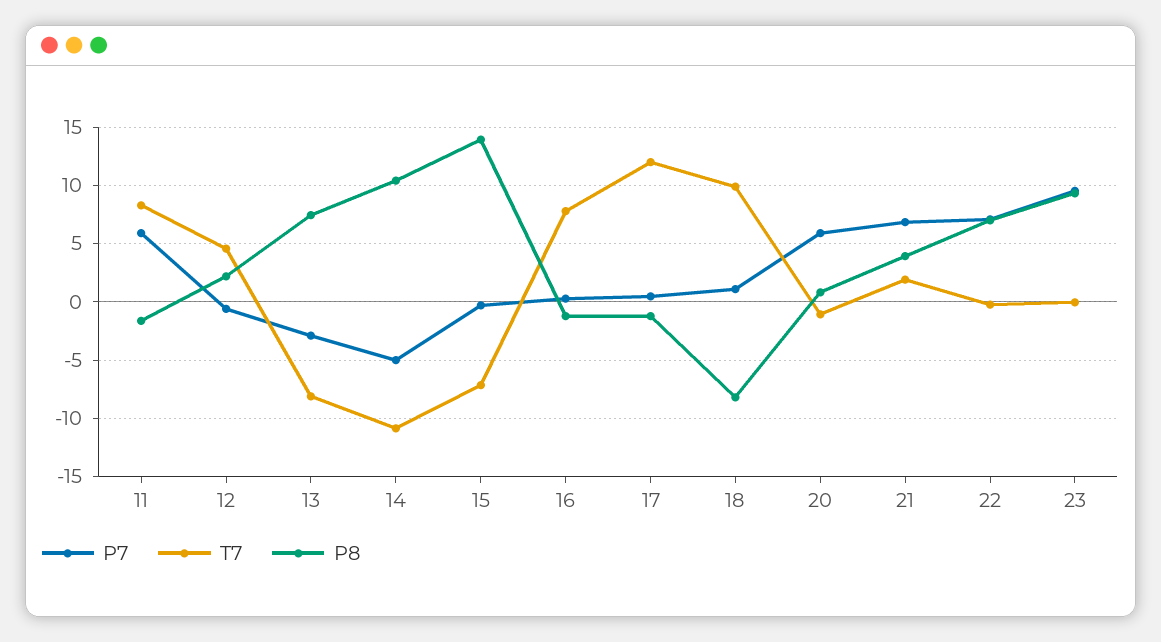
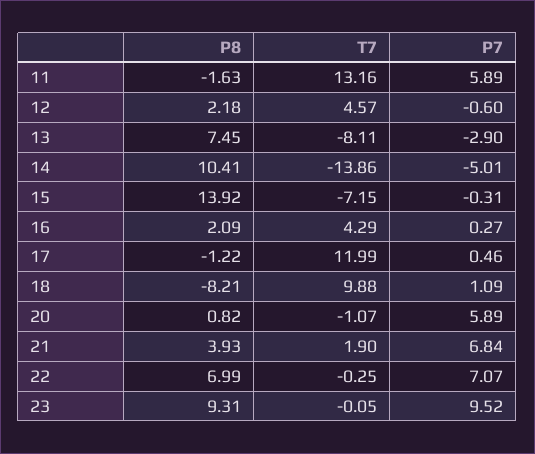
T7, 11: 8 -> 13.16
T7, 14: -11 -> -13.86
T7, 16: 8 -> 4.29
P8, 16: -1 -> 2.09

